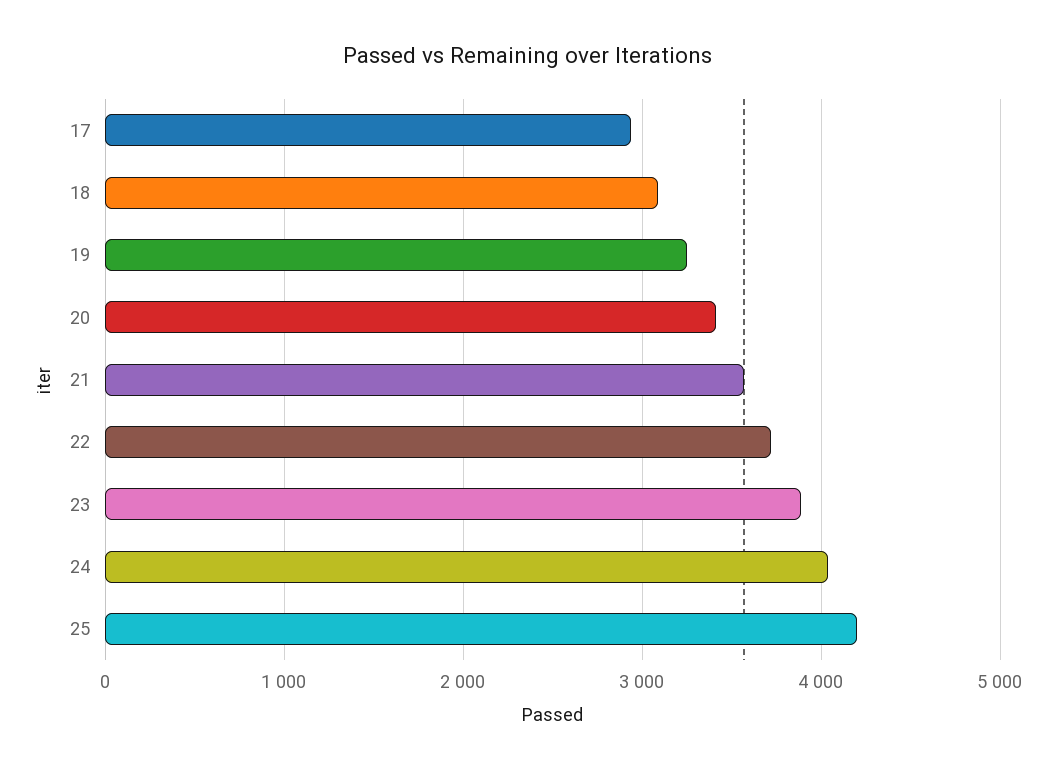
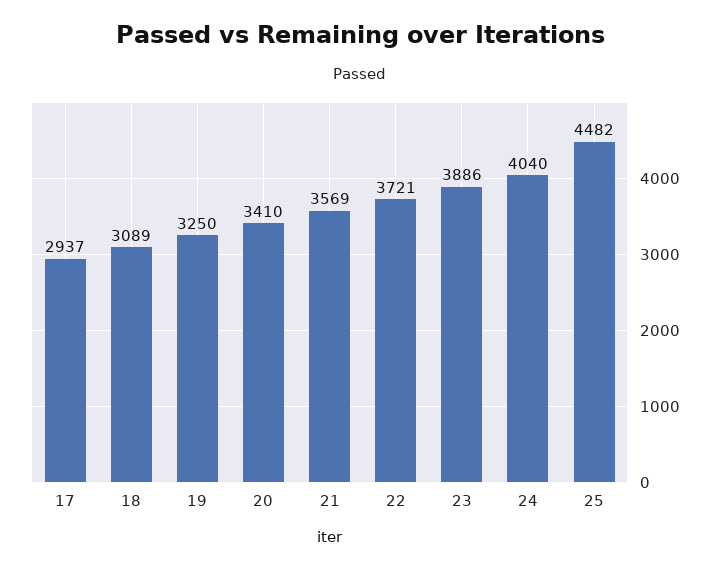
25: 4200 -> 4482

